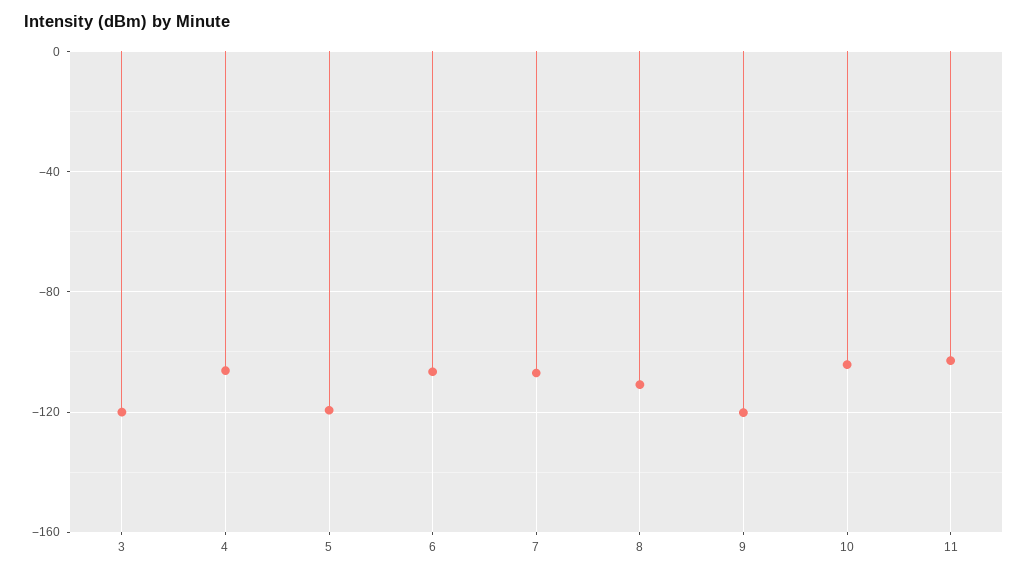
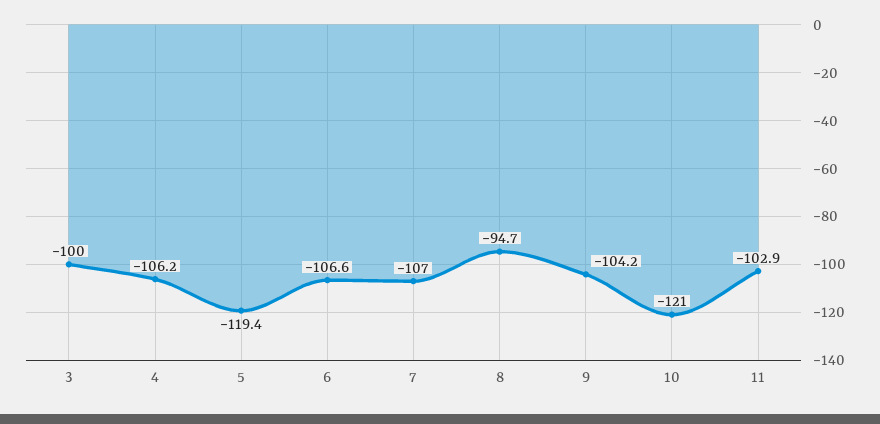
3: -120 -> -100
8: -110 -> -94.7
9: -120 -> -104.2
10: -105 -> -121

